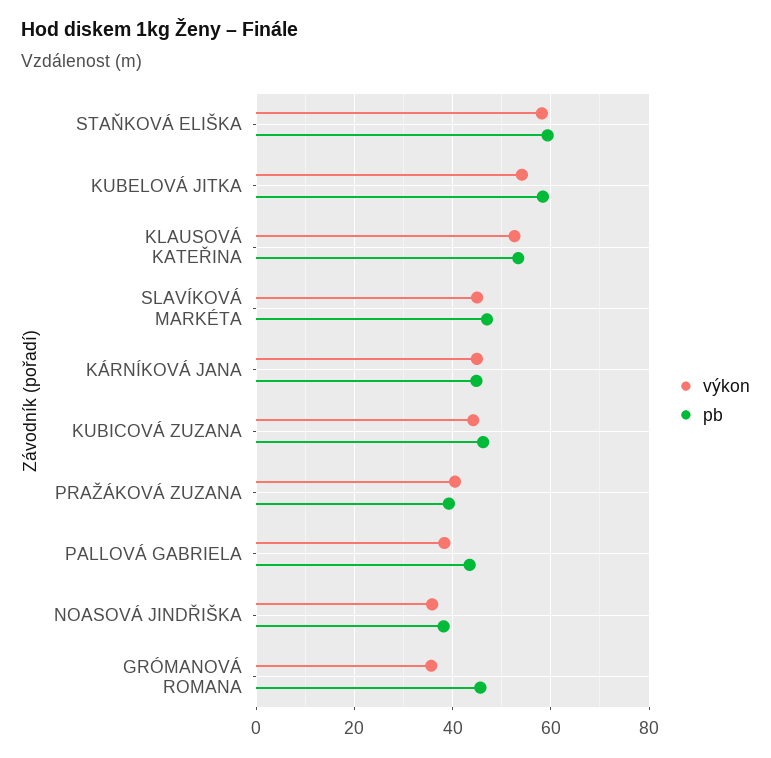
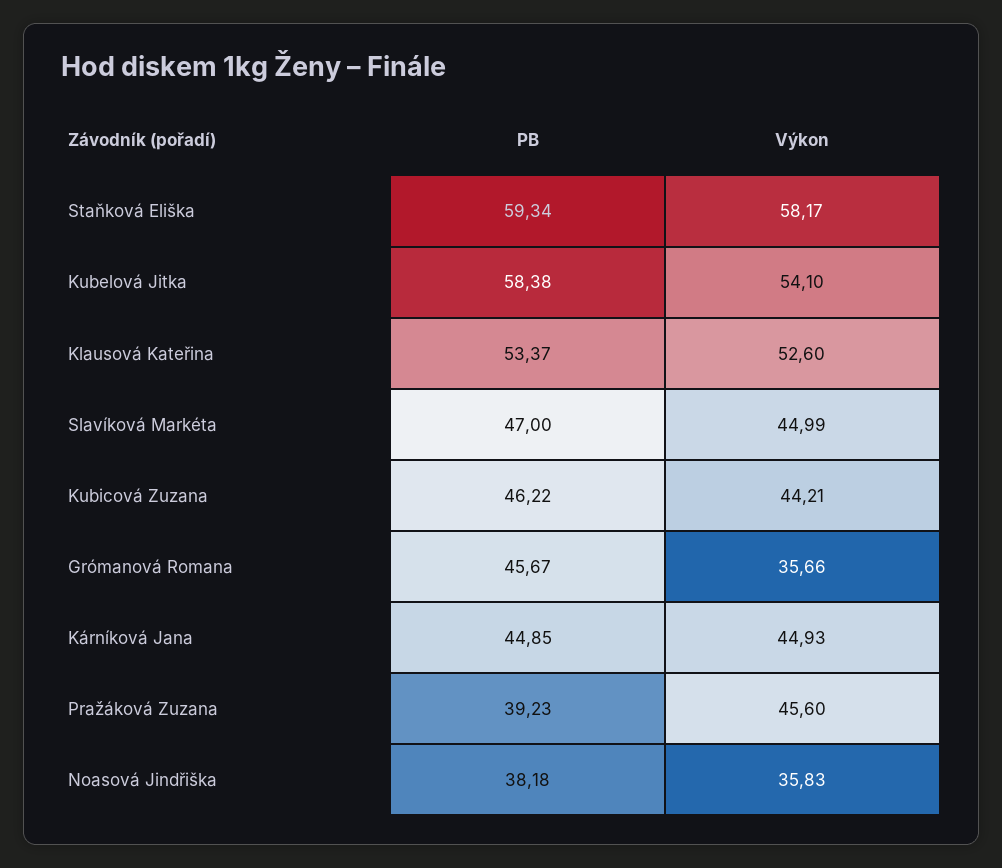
výkon, PRAŽÁKOVÁ ZUZANA: 40 -> 45.6
výkon, PALLOVÁ GABRIELA: 38 -> none
pb, PALLOVÁ GABRIELA: 44 -> none

